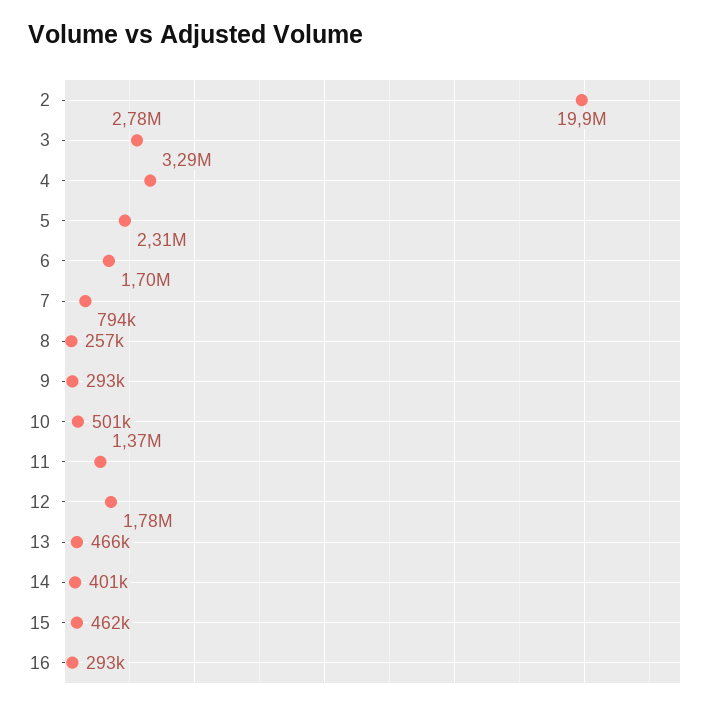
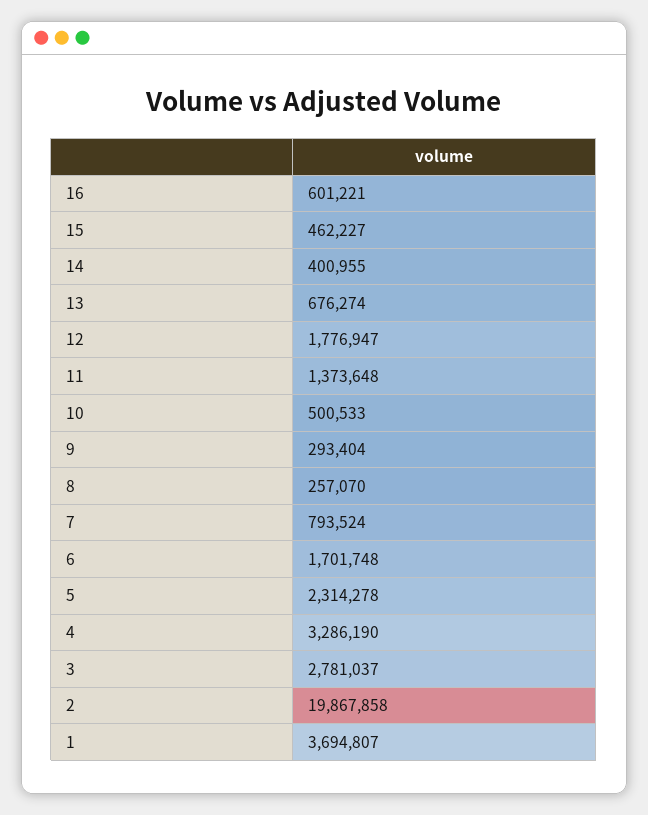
13: 466000 -> 676274
16: 293000 -> 601221
1: none -> 3694807

